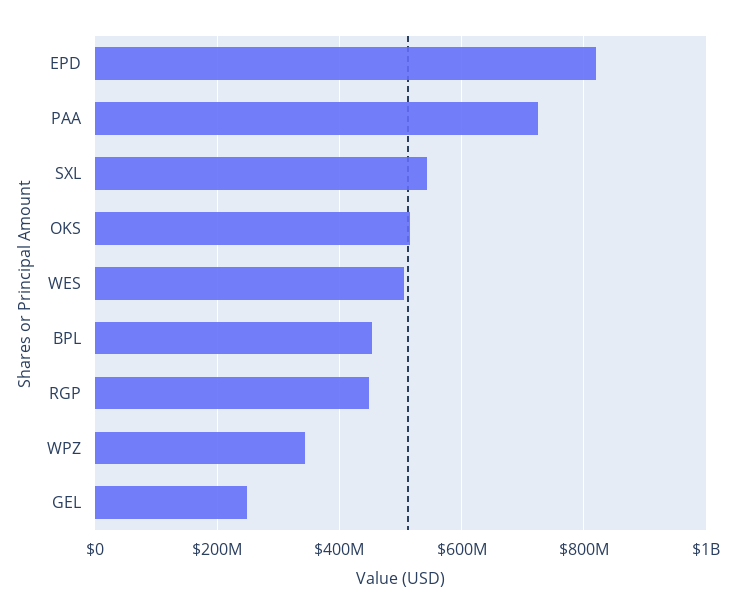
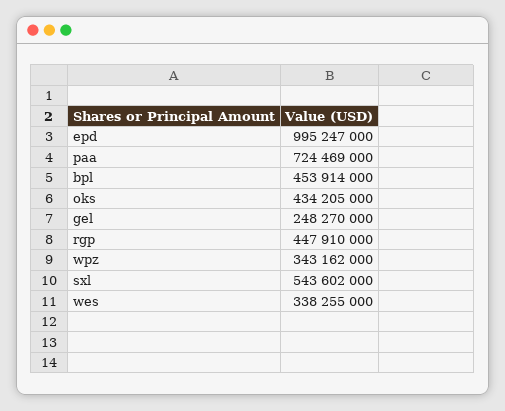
EPD: 820000000 -> 995247000
OKS: 520000000 -> 434205000
WES: 500000000 -> 338255000

